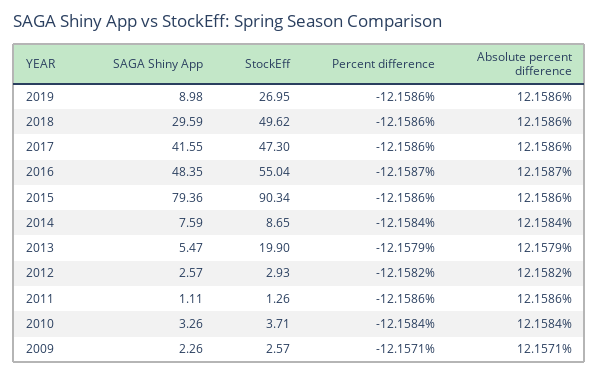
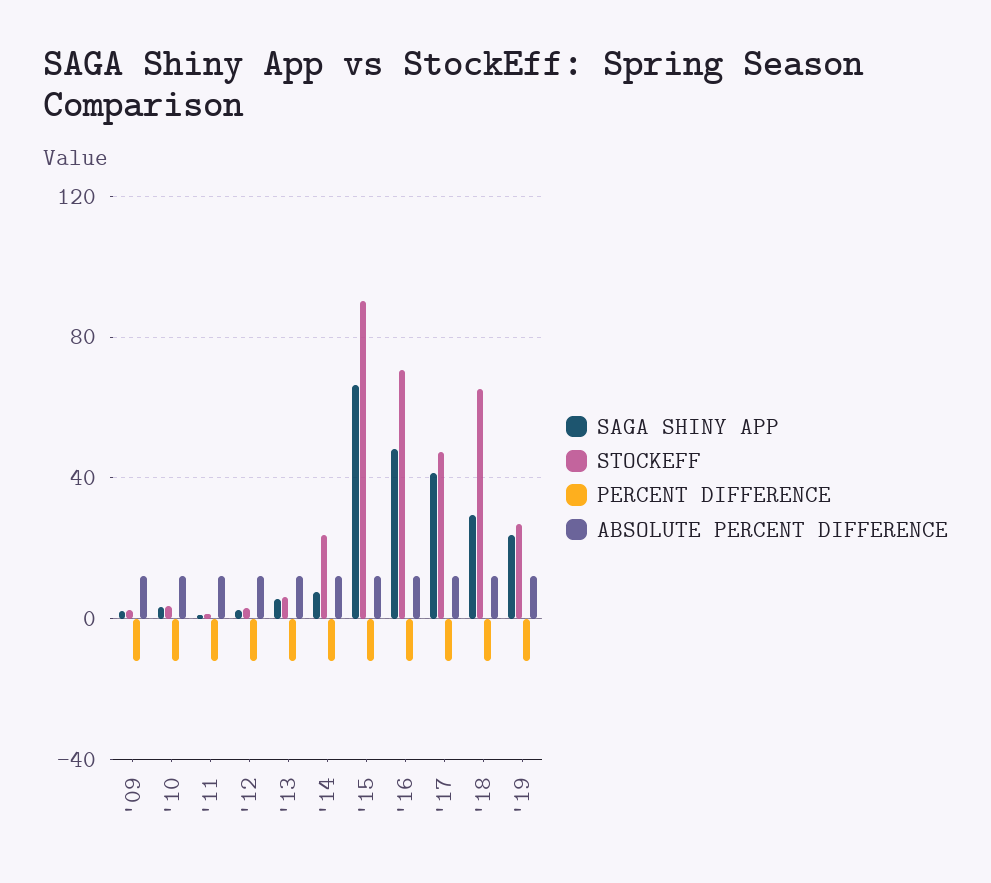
SAGA Shiny App, 2019: 8.98 -> 25
StockEff, 2018: 49.62 -> 65
StockEff, 2016: 55.04 -> 70
SAGA Shiny App, 2015: 79.36 -> 65
StockEff, 2014: 8.65 -> 25
StockEff, 2013: 19.9 -> 5

